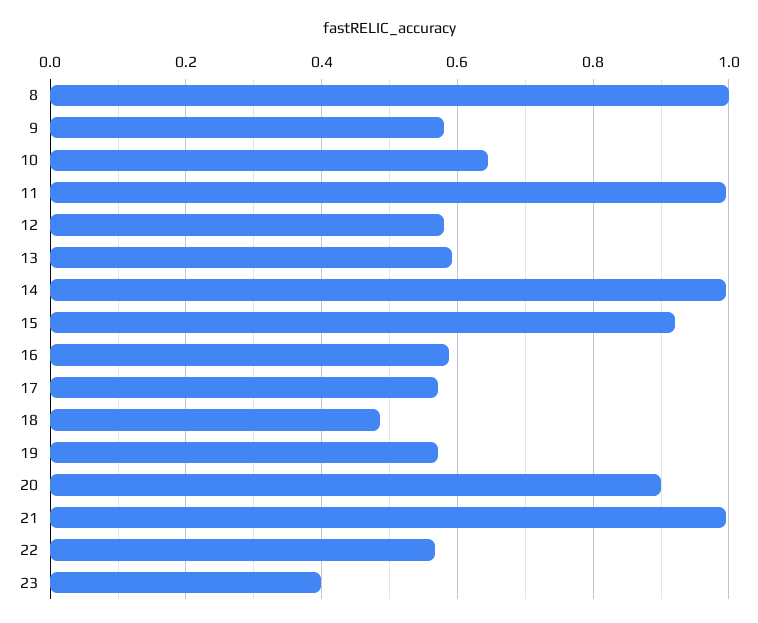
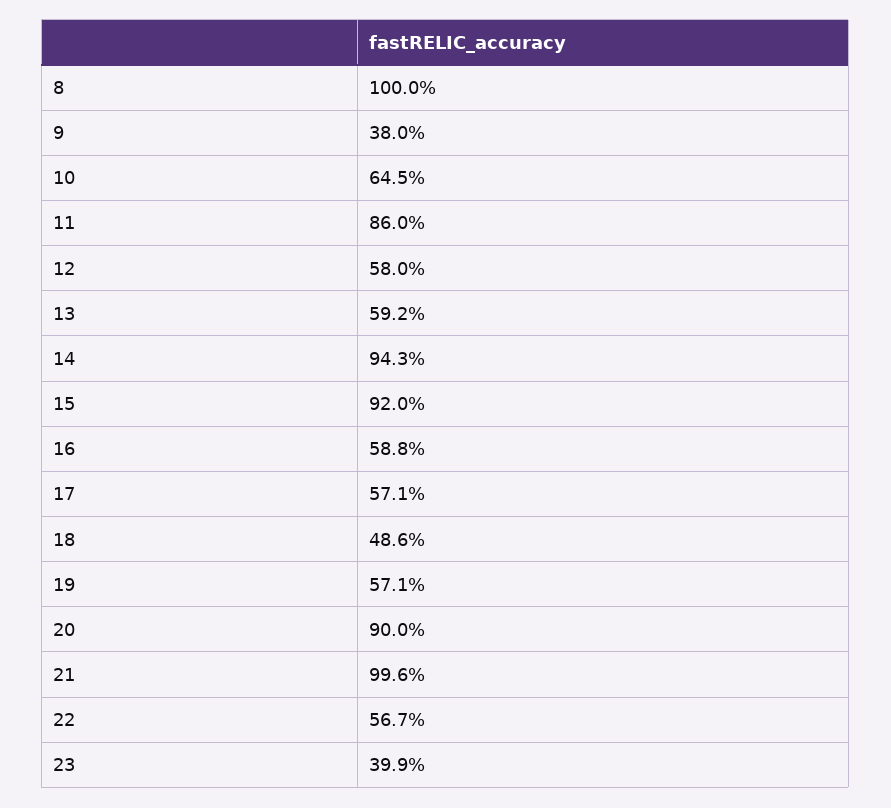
9: 0.58 -> 0.38
11: 1 -> 0.86
14: 1 -> 0.943

